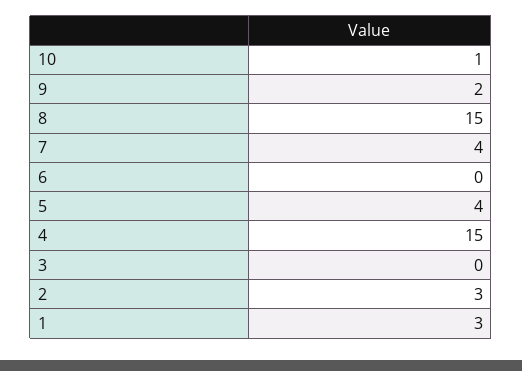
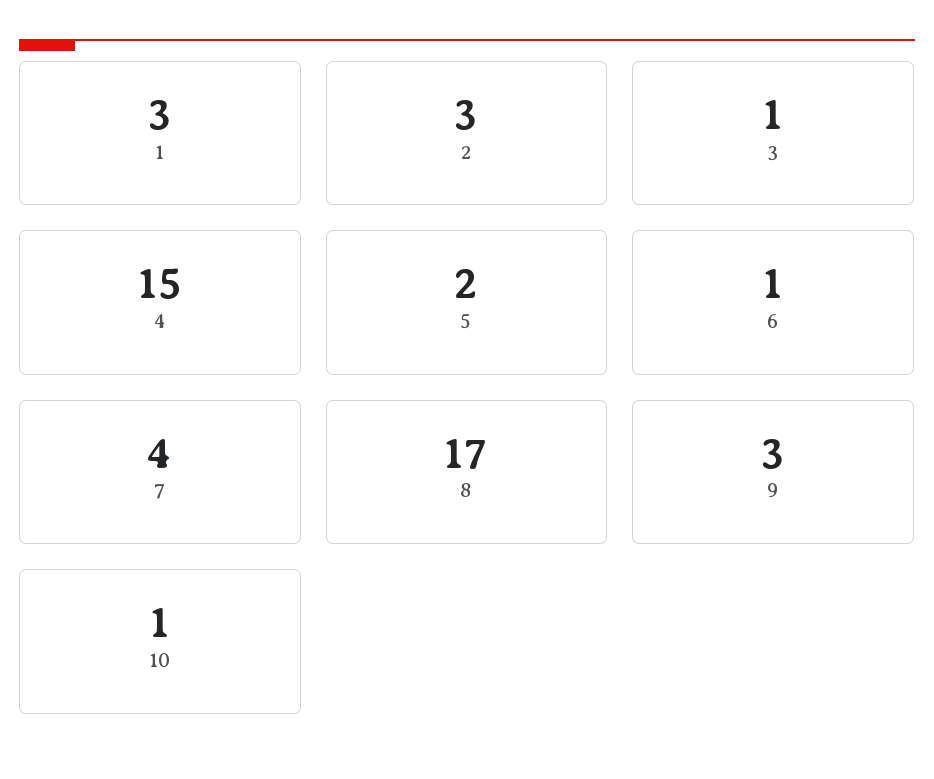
9: 2 -> 3
8: 15 -> 17
6: 0 -> 1
5: 4 -> 2
3: 0 -> 1

